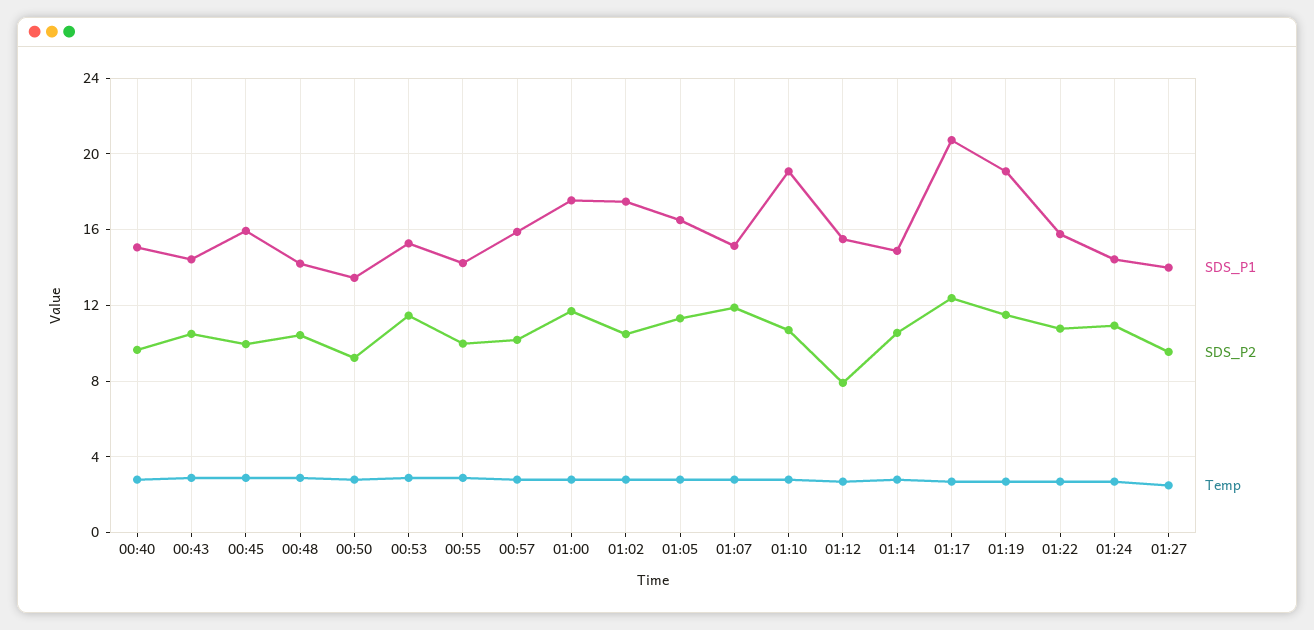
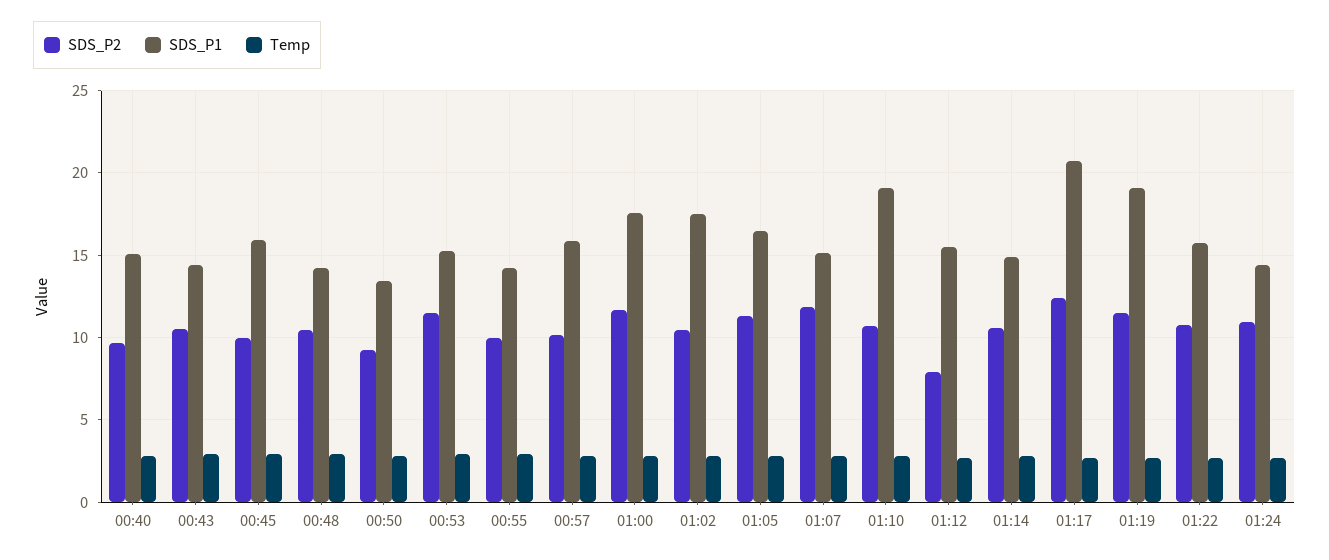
SDS_P1, 01:27: 14 -> none
SDS_P2, 01:27: 9.5 -> none
Temp, 01:27: 2.5 -> none

